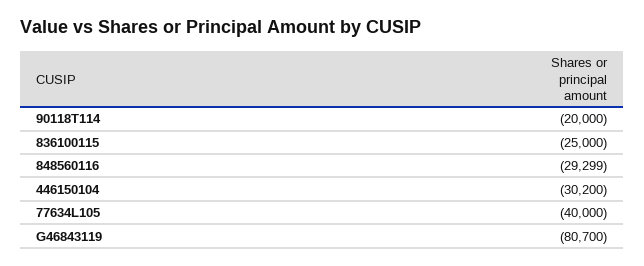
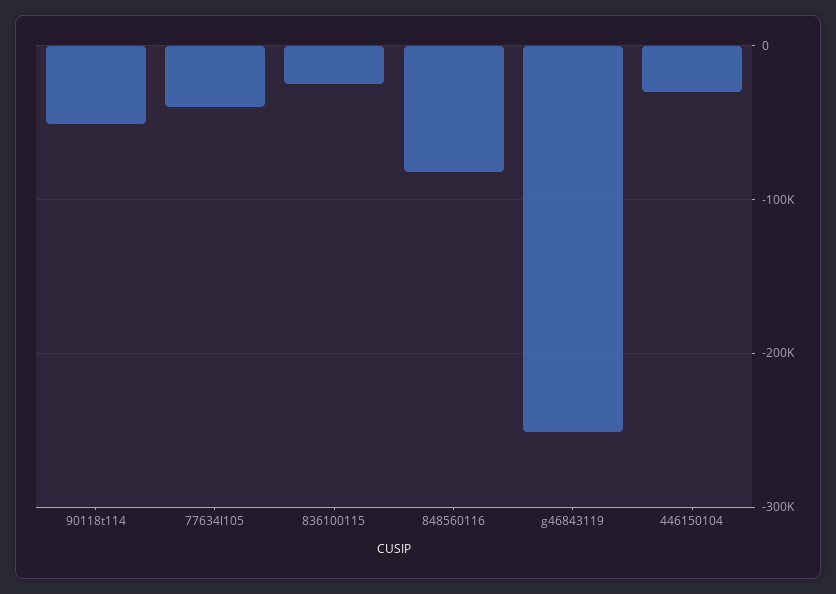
90118T114: -20000 -> -50000
848560116: -29299 -> -80000
G46843119: -80700 -> -250000

